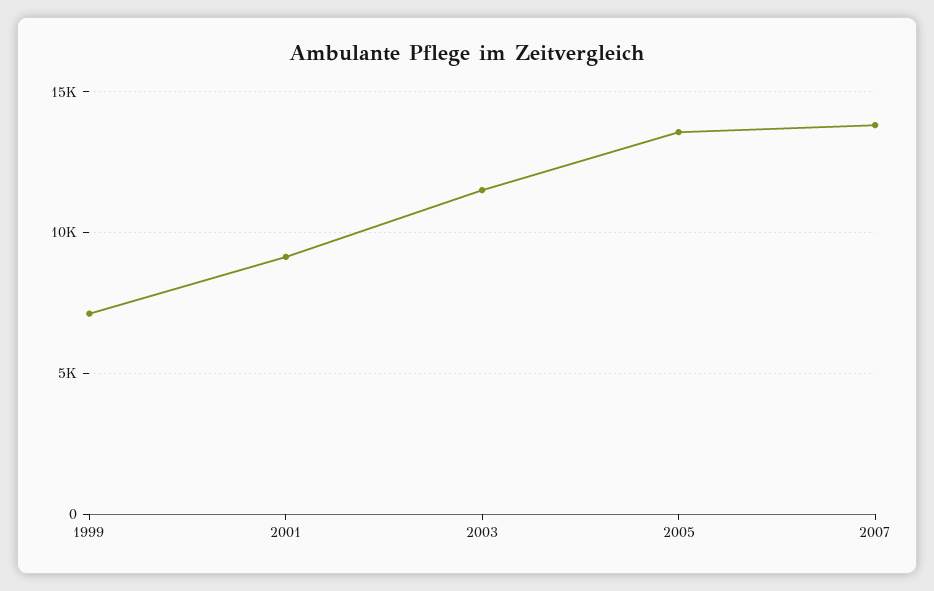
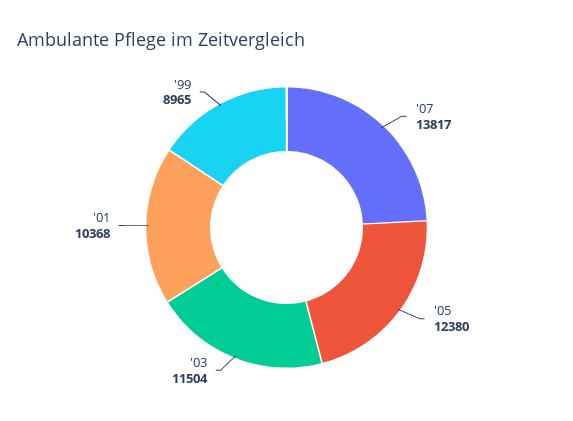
1999: 7000 -> 8965
2001: 9000 -> 10368
2005: 13500 -> 12380

